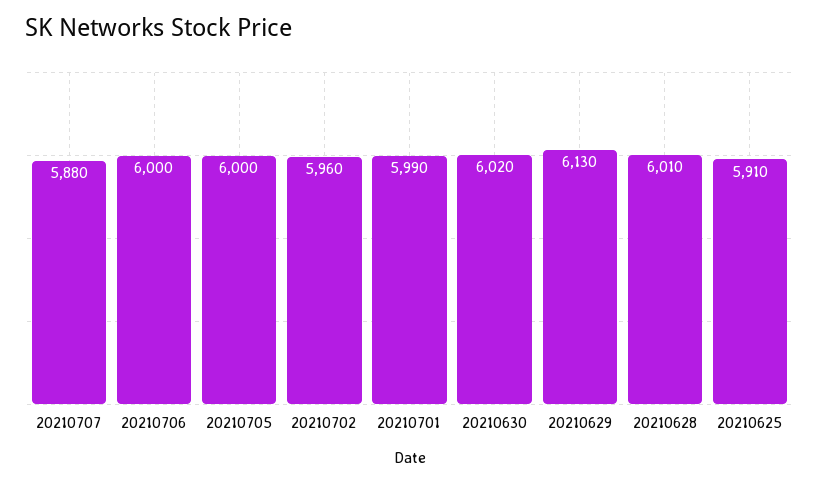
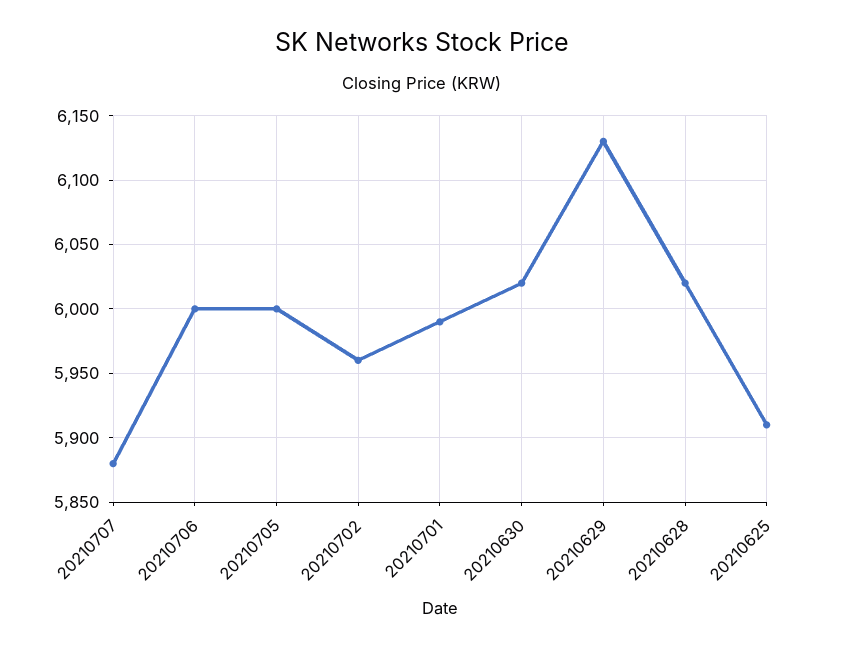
20210628: 6010 -> 6020

